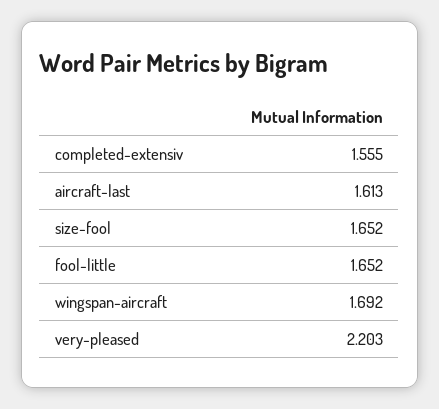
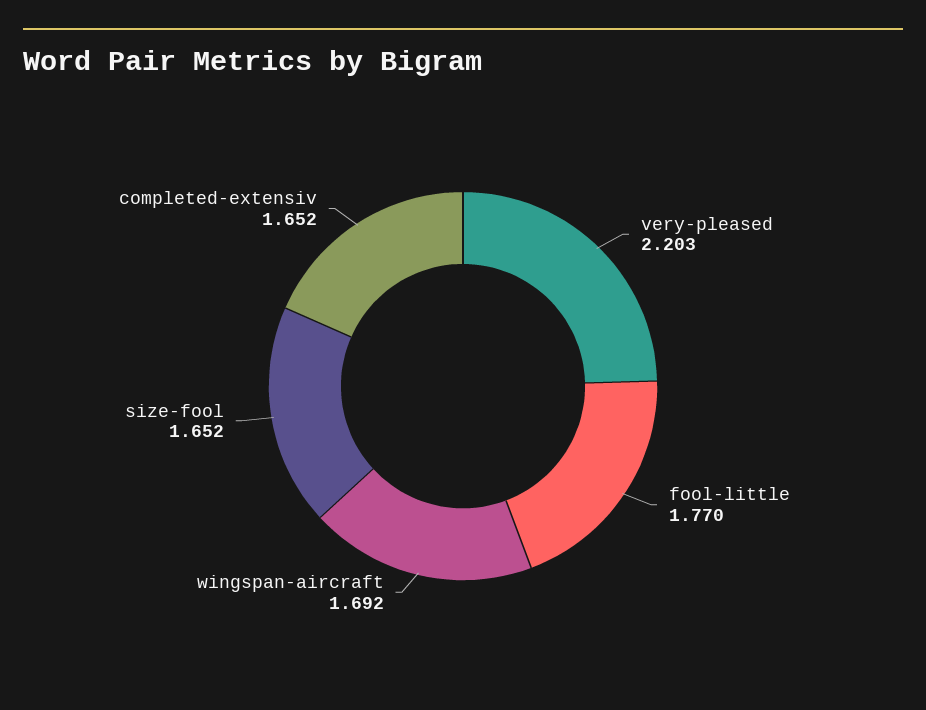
completed-extensiv: 1.555 -> 1.652
aircraft-last: 1.613 -> none
fool-little: 1.652 -> 1.77

